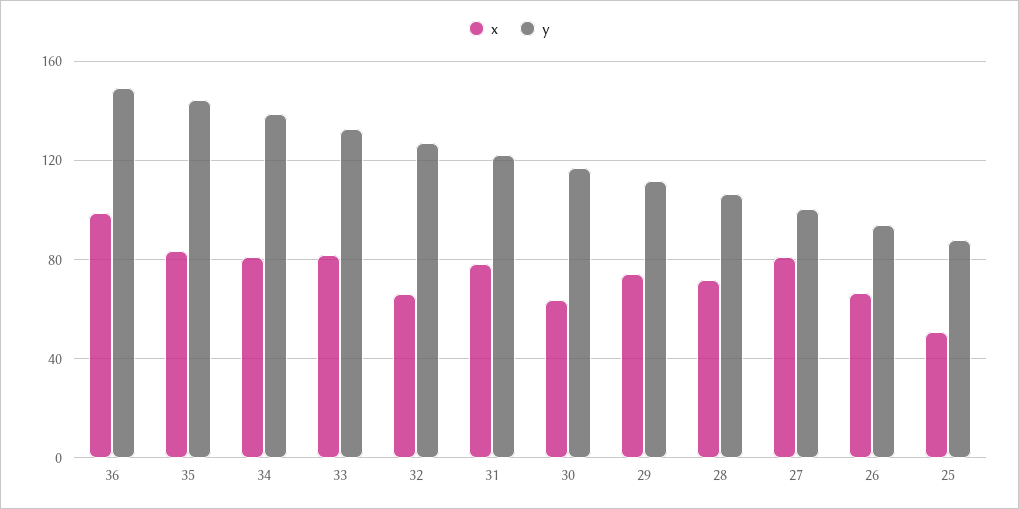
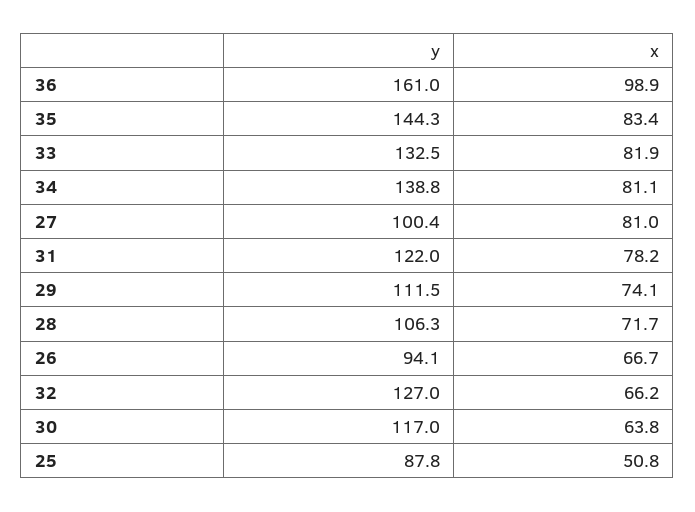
y, 36: 150 -> 161

